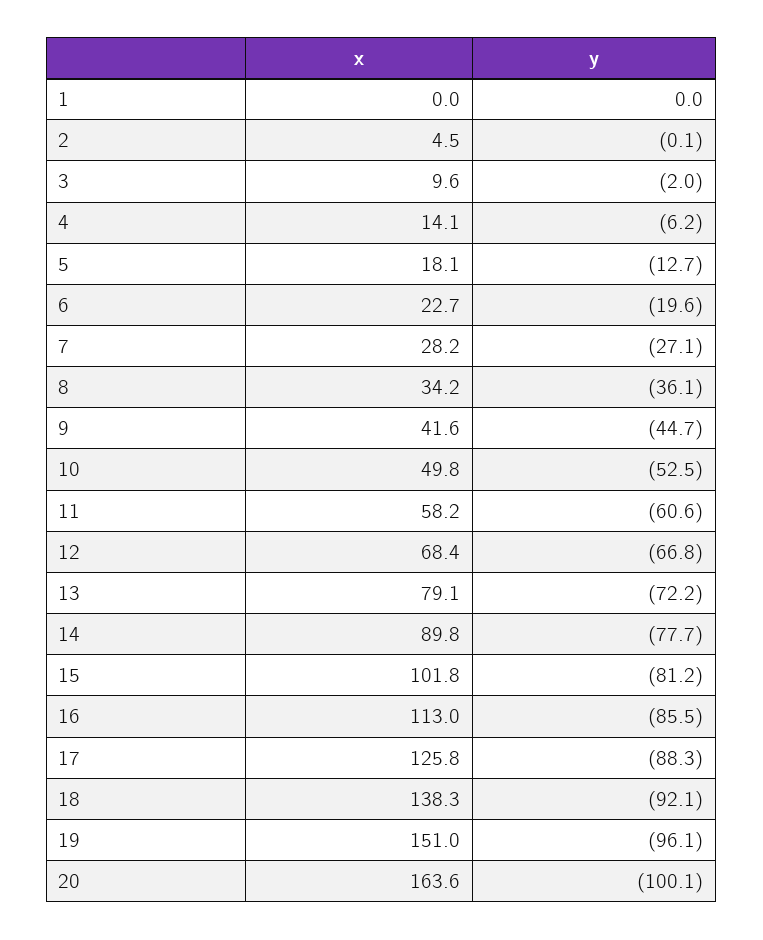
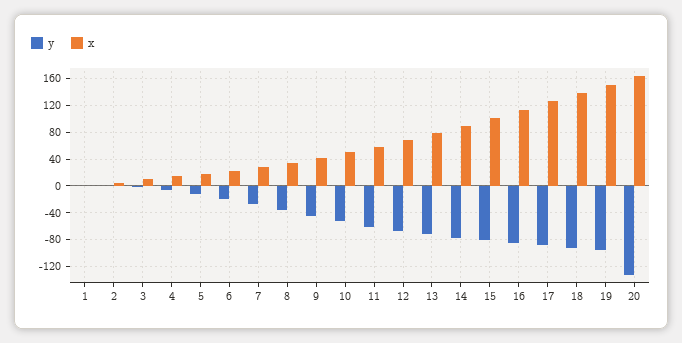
y, 20: -100.1 -> -130

